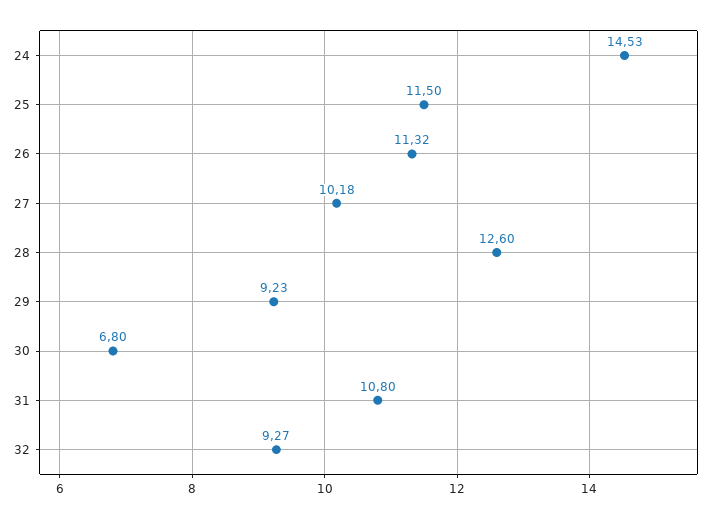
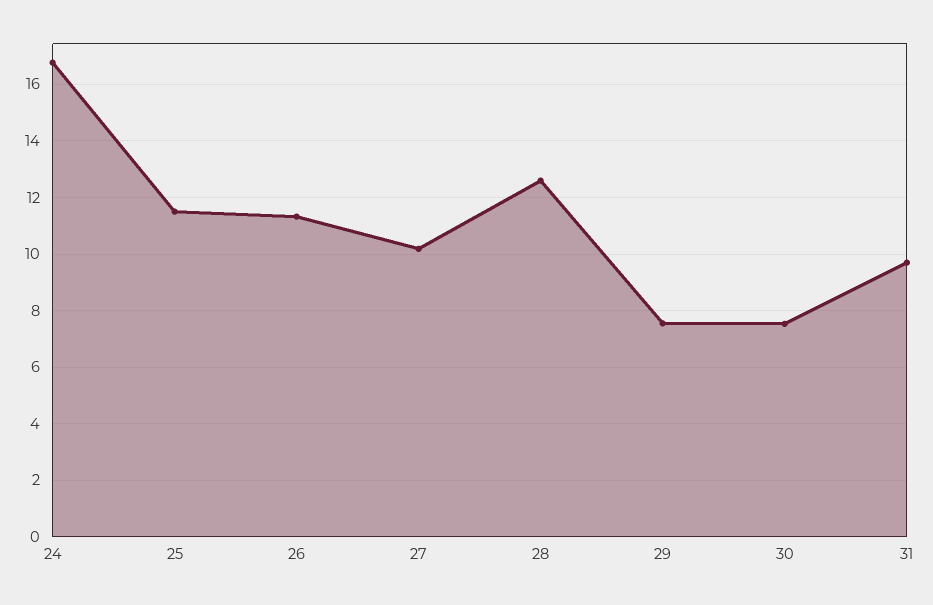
24: 14.53 -> 16.75
29: 9.23 -> 7.5
30: 6.8 -> 7.5
31: 10.8 -> 9.75
32: 9.27 -> none

